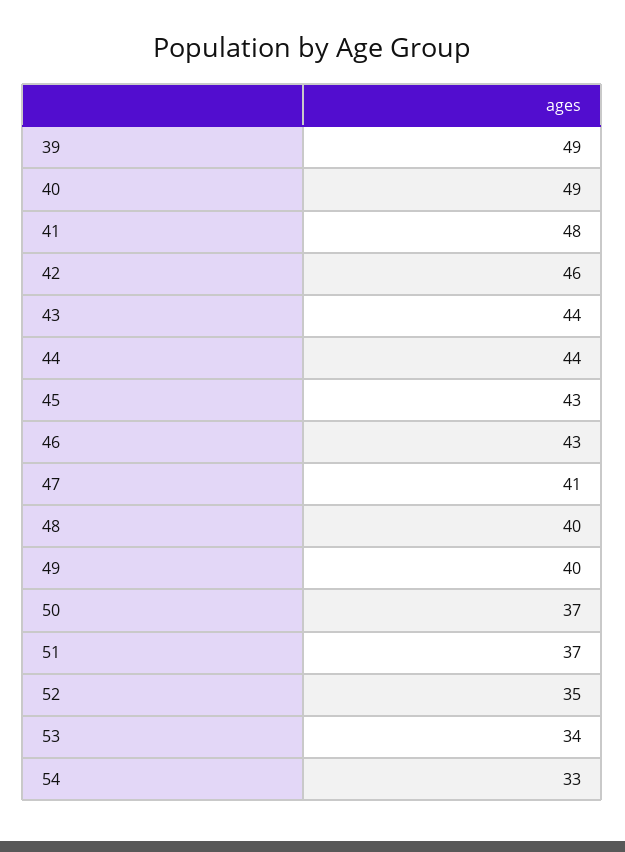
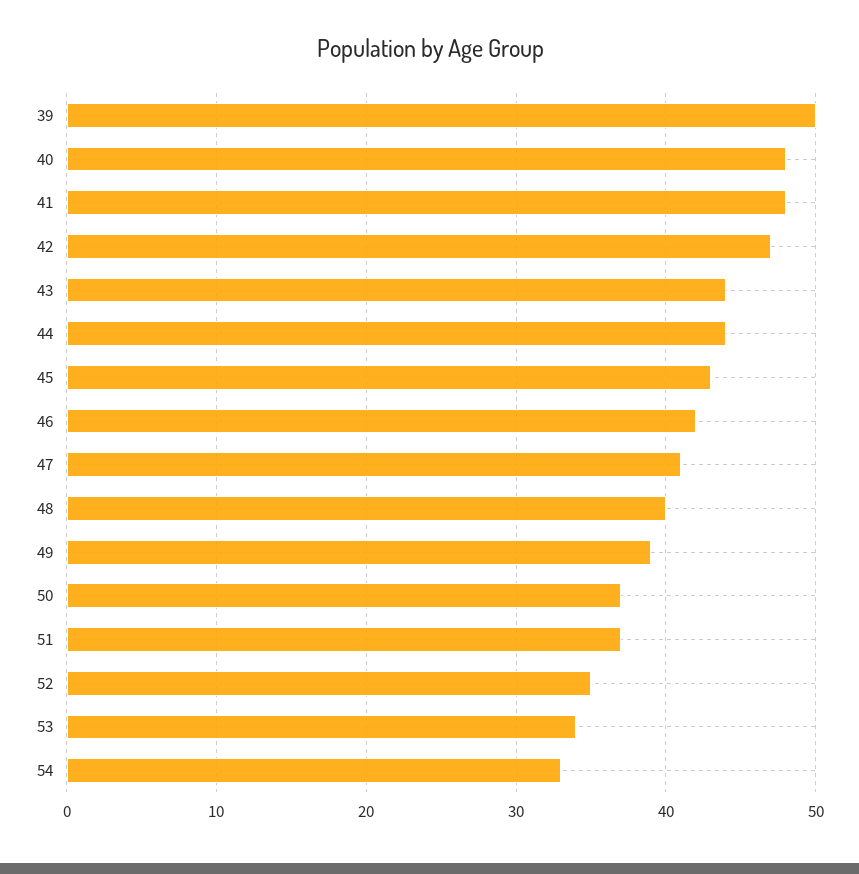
39: 49 -> 50
40: 49 -> 48
42: 46 -> 47
46: 43 -> 42
49: 40 -> 39

